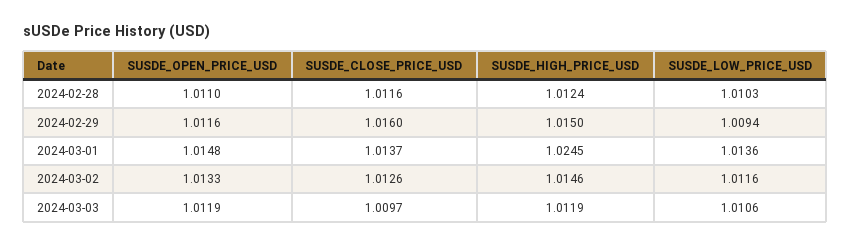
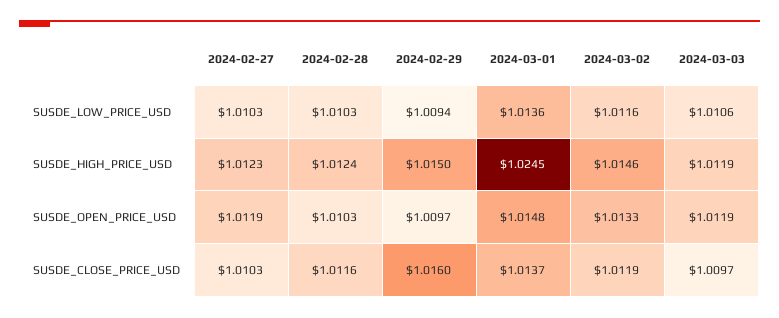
SUSDE_OPEN_PRICE_USD, 2024-02-28: 1.011 -> 1.0103
SUSDE_OPEN_PRICE_USD, 2024-02-29: 1.0116 -> 1.0097
SUSDE_CLOSE_PRICE_USD, 2024-03-02: 1.0126 -> 1.0119
SUSDE_LOW_PRICE_USD, 2024-02-27: none -> 1.0103
SUSDE_HIGH_PRICE_USD, 2024-02-27: none -> 1.0123
SUSDE_OPEN_PRICE_USD, 2024-02-27: none -> 1.0119
SUSDE_CLOSE_PRICE_USD, 2024-02-27: none -> 1.0103

